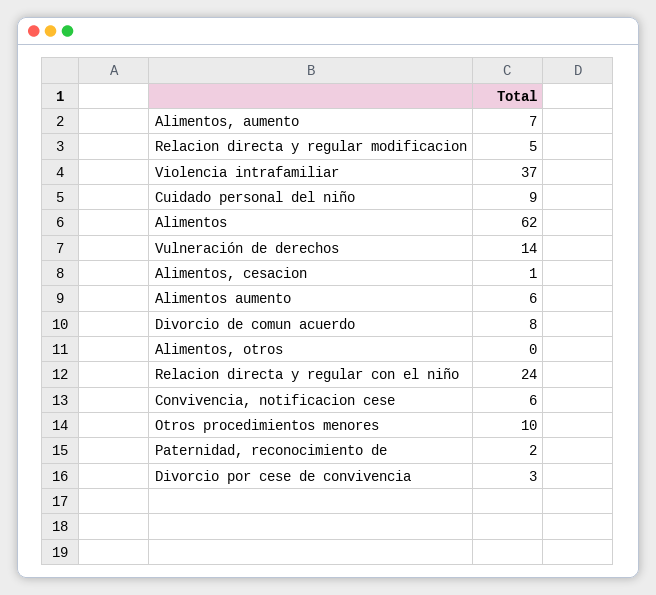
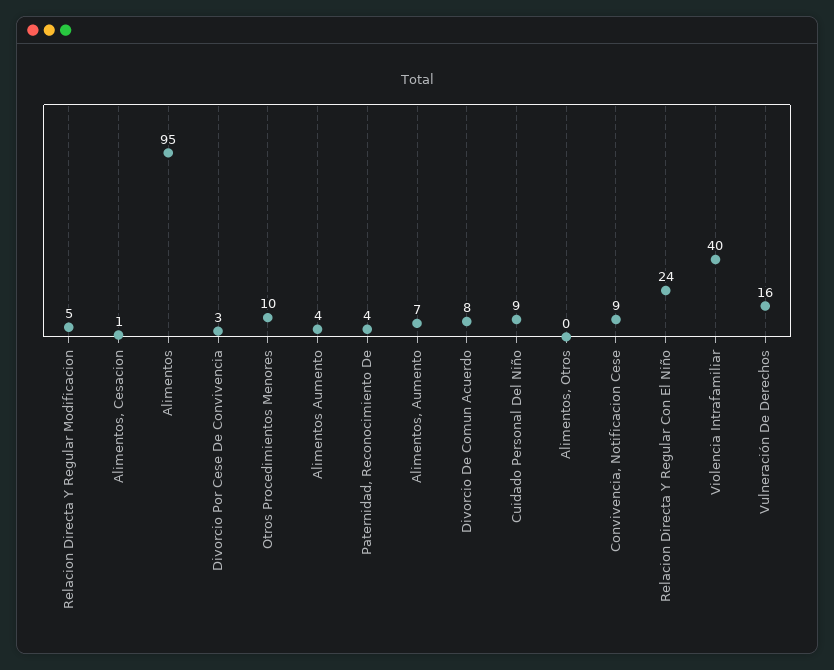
Violencia intrafamiliar: 37 -> 40
Alimentos: 62 -> 95
Vulneración de derechos: 14 -> 16
Alimentos aumento: 6 -> 4
Convivencia, notificacion cese: 6 -> 9
Paternidad, reconocimiento de: 2 -> 4

